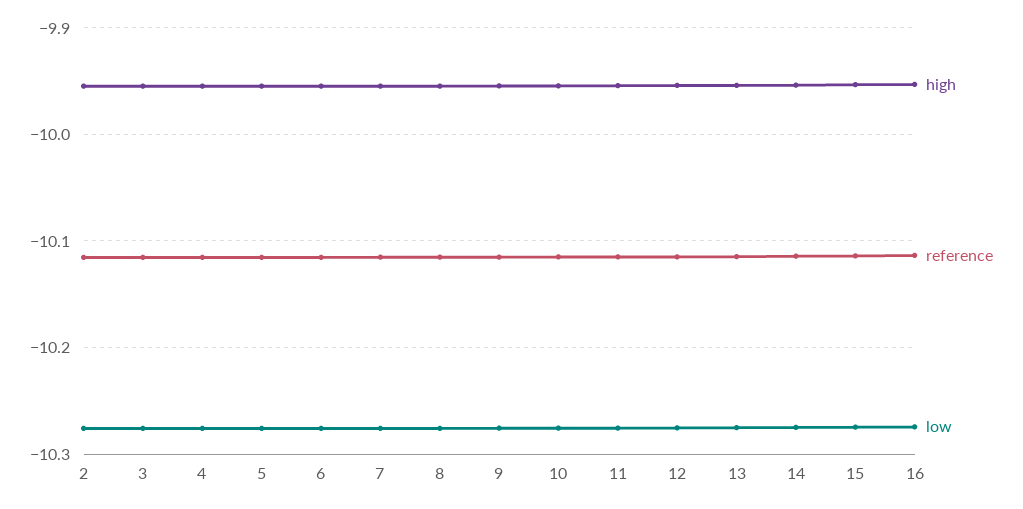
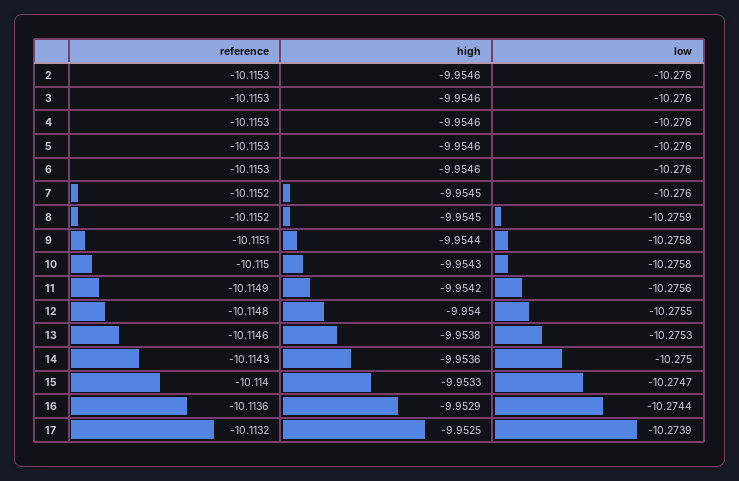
reference, 17: none -> -10.1132
high, 17: none -> -9.9525
low, 17: none -> -10.2739

